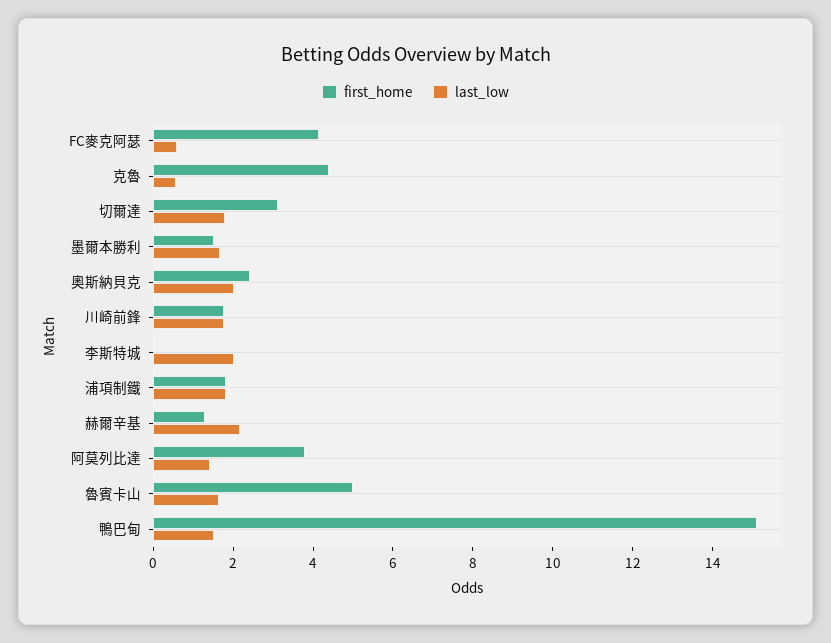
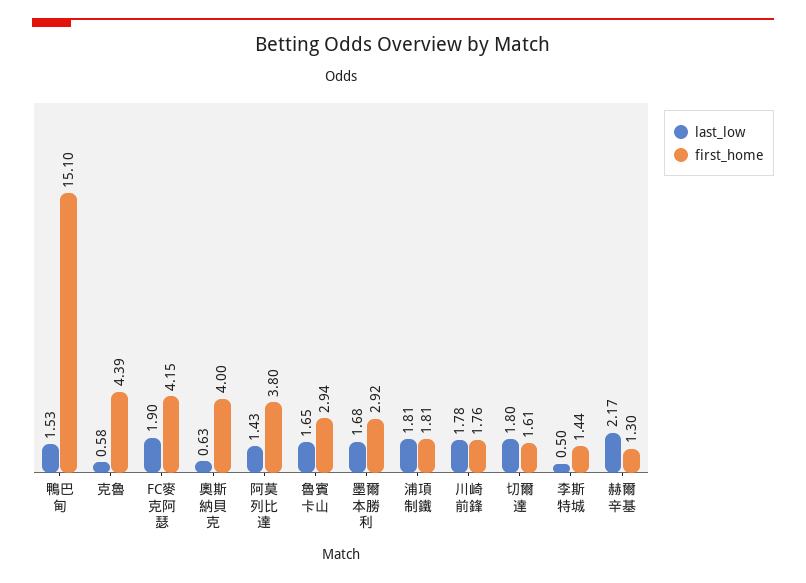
last_low, FC麥克阿瑟: 0.5 -> 1.9
first_home, 切爾達: 3 -> 1.61
first_home, 墨爾本勝利: 1.5 -> 2.92
first_home, 奧斯納貝克: 2.5 -> 4
last_low, 奧斯納貝克: 2 -> 0.63
first_home, 李斯特城: 0 -> 1.44
last_low, 李斯特城: 2 -> 0.5
first_home, 魯賓卡山: 5 -> 2.94

